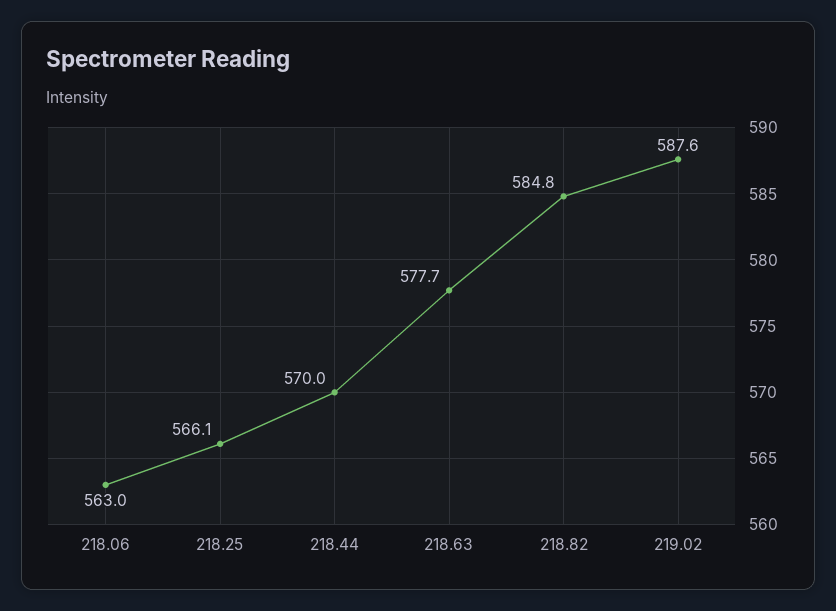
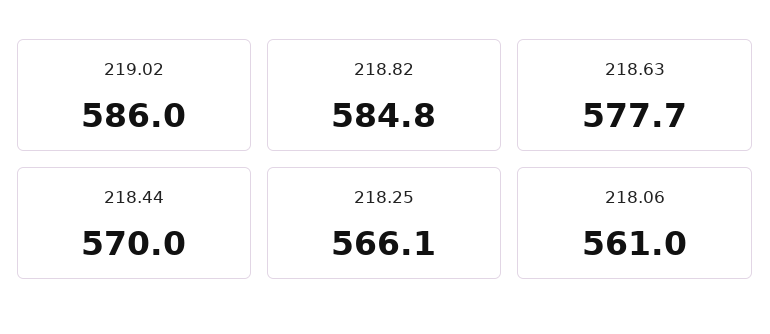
218.06: 563 -> 561
219.02: 587.6 -> 586

